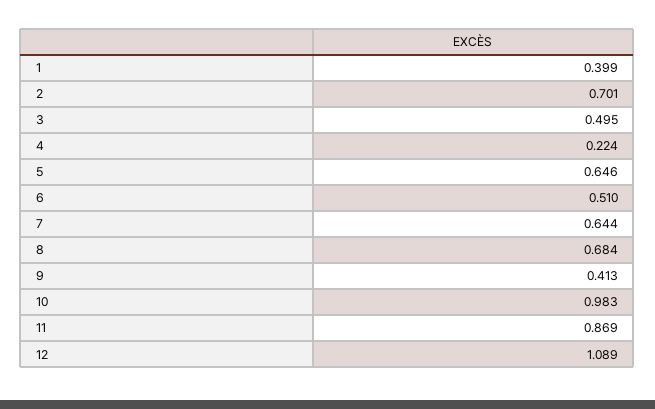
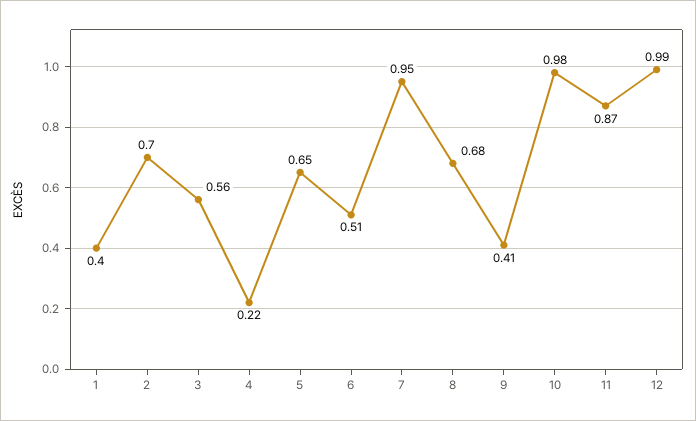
3: 0.495 -> 0.56
7: 0.644 -> 0.95
12: 1.089 -> 0.99

